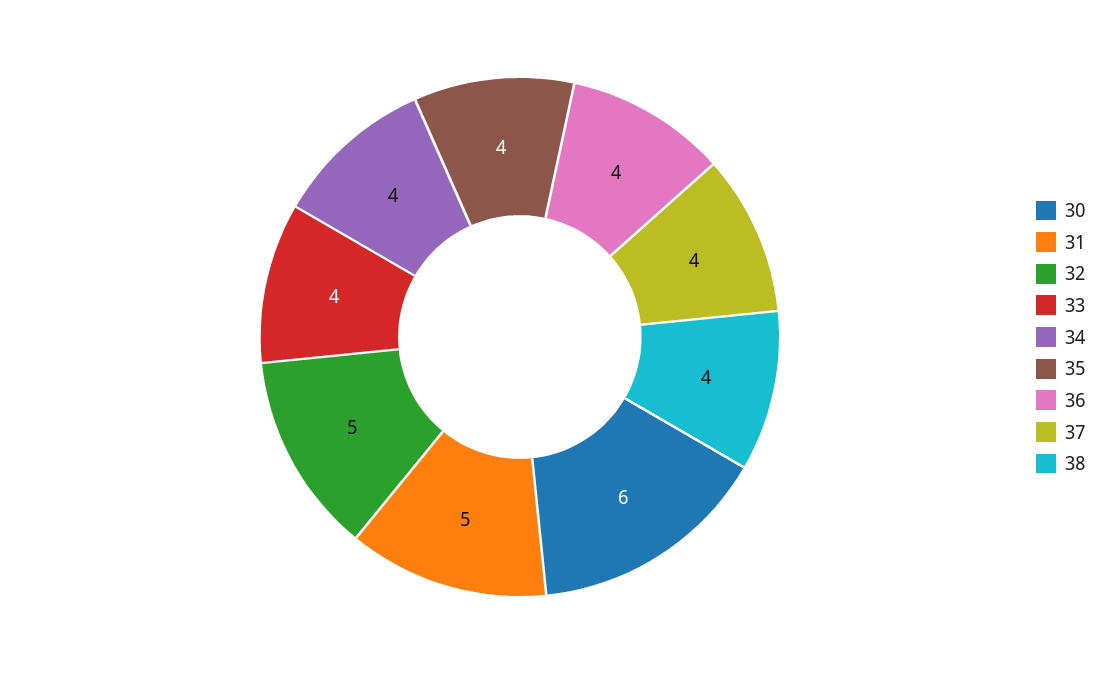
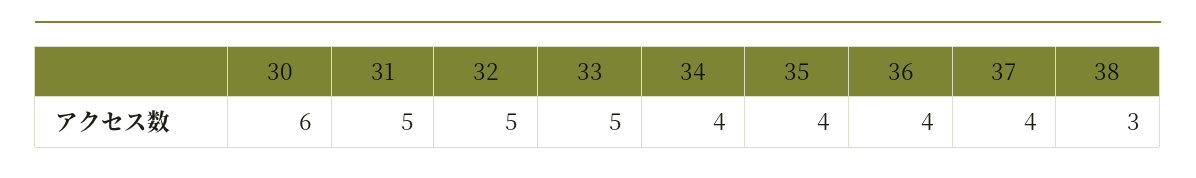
33: 4 -> 5
38: 4 -> 3

